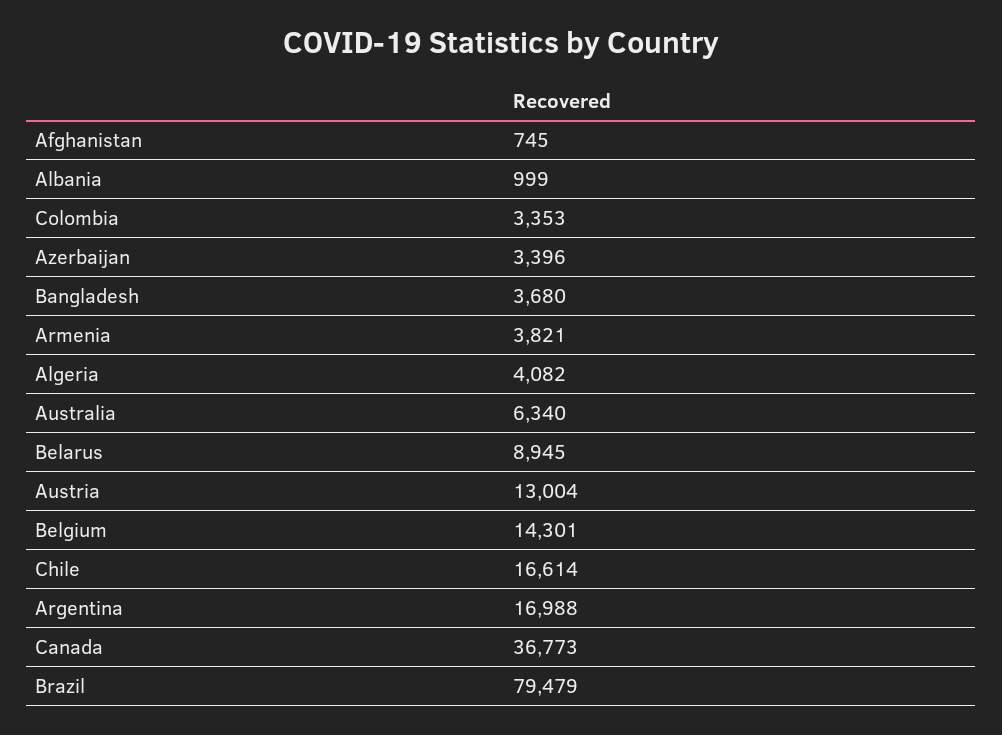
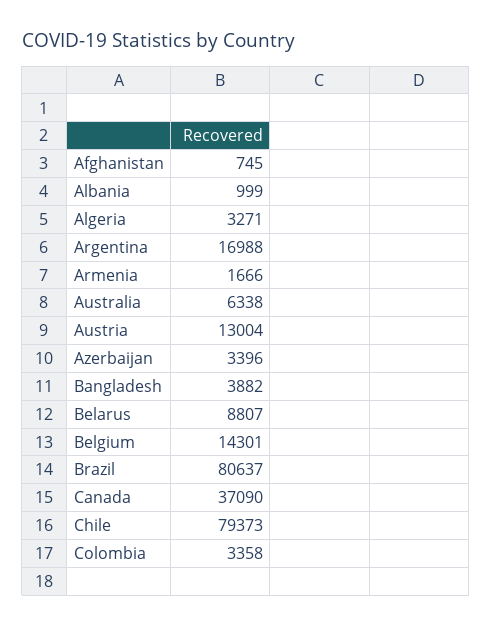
Colombia: 3353 -> 3358
Bangladesh: 3680 -> 3882
Armenia: 3821 -> 1666
Algeria: 4082 -> 3271
Australia: 6340 -> 6338
Belarus: 8945 -> 8807
Chile: 16614 -> 79373
Canada: 36773 -> 37090
Brazil: 79479 -> 80637

